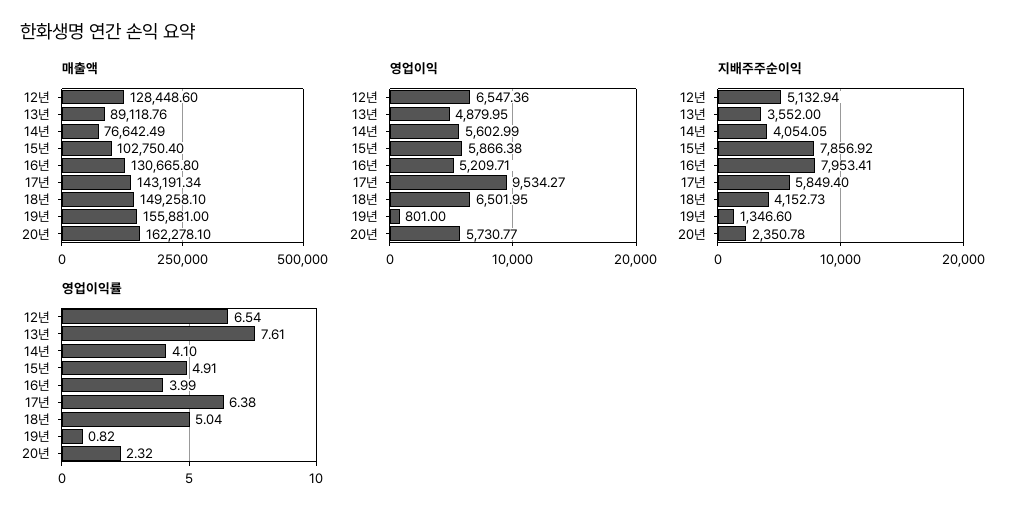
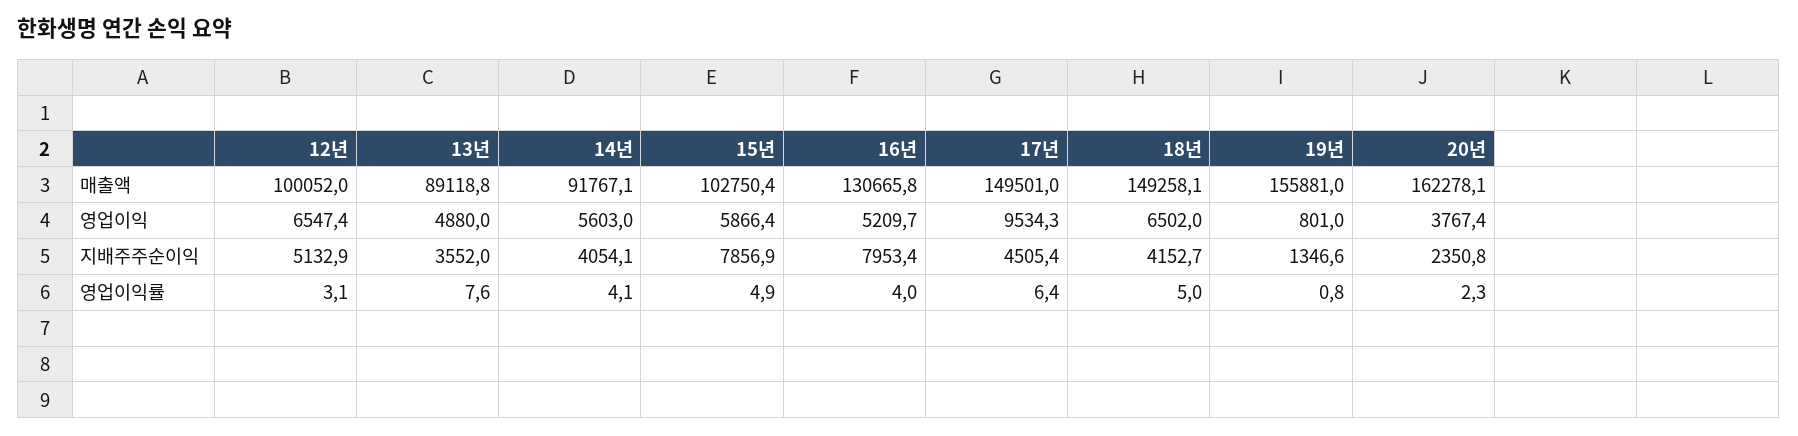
매출액, 12년: 128448.6 -> 100052
매출액, 14년: 76642.49 -> 91767.1
매출액, 17년: 143191.34 -> 149501
영업이익, 20년: 5730.77 -> 3767.4
지배주주순이익, 17년: 5849.4 -> 4505.4
영업이익률, 12년: 6.54 -> 3.1

